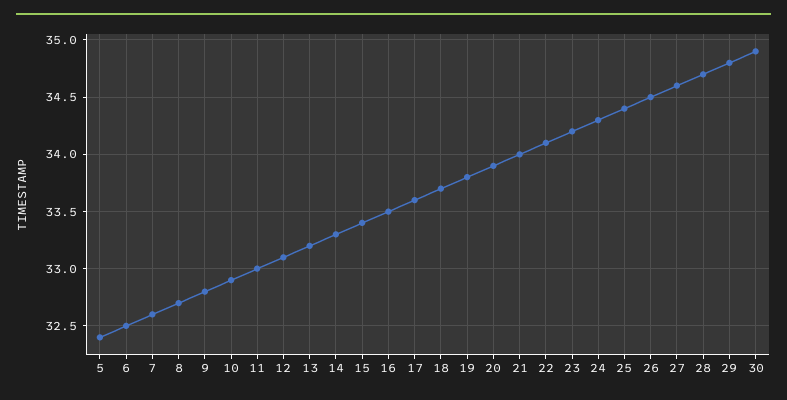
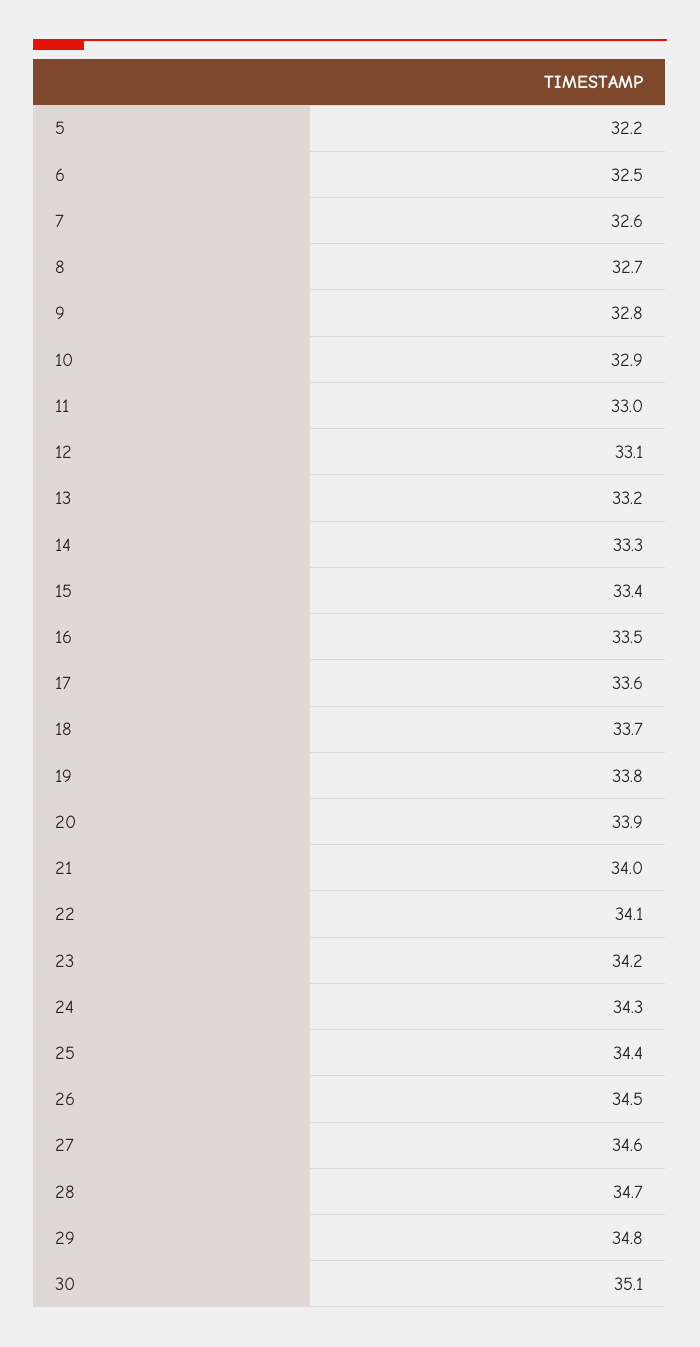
5: 32.4 -> 32.2
30: 34.9 -> 35.1

